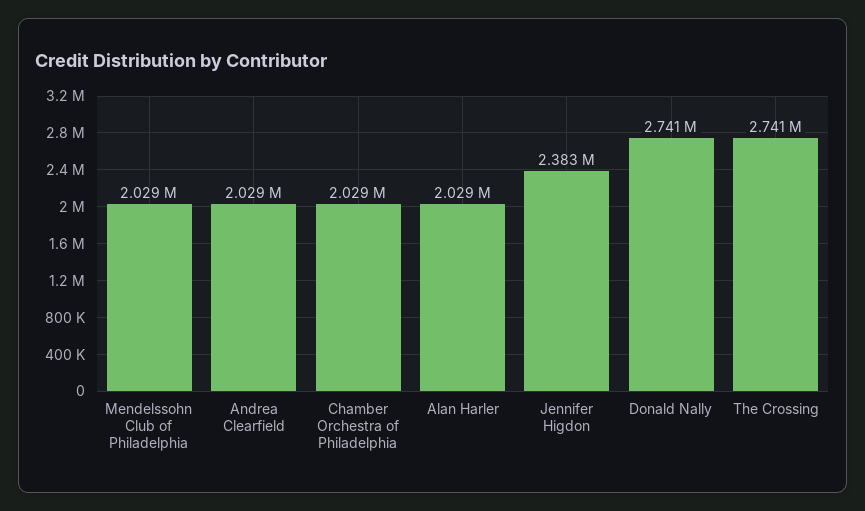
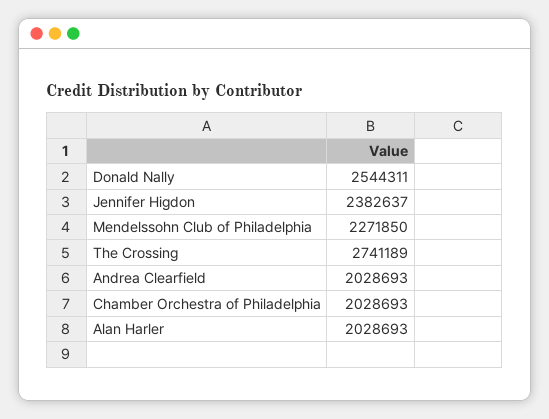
Mendelssohn Club of Philadelphia: 2029000 -> 2271850
Donald Nally: 2741000 -> 2544311

